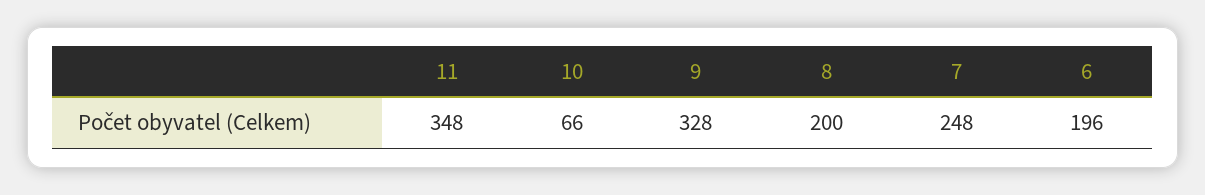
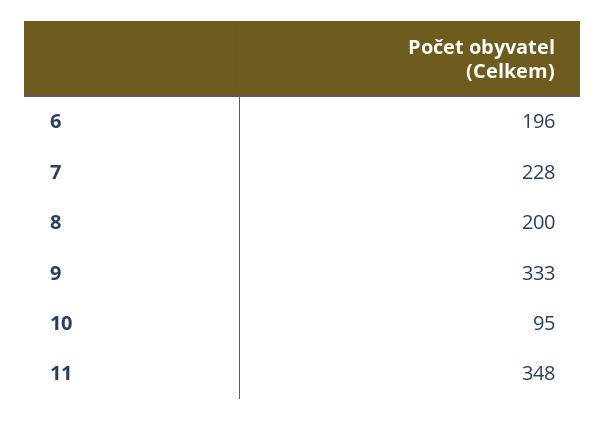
10: 66 -> 95
9: 328 -> 333
7: 248 -> 228

